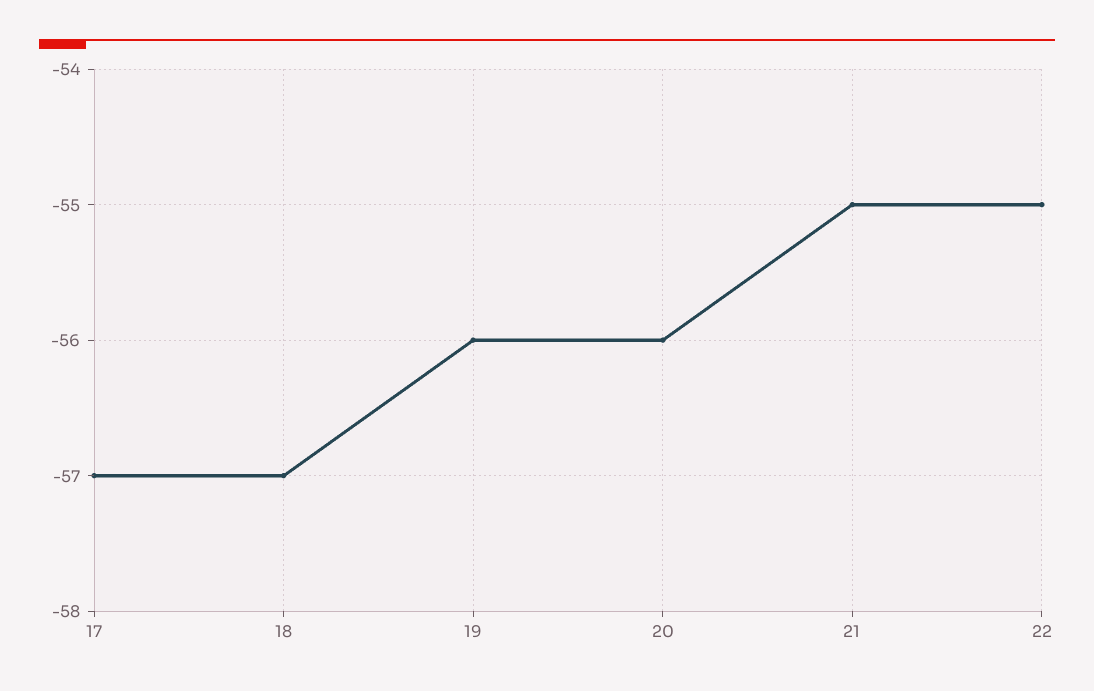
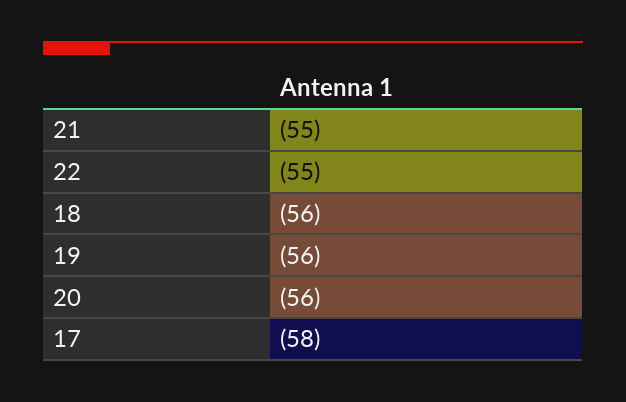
17: -57 -> -58
18: -57 -> -56

